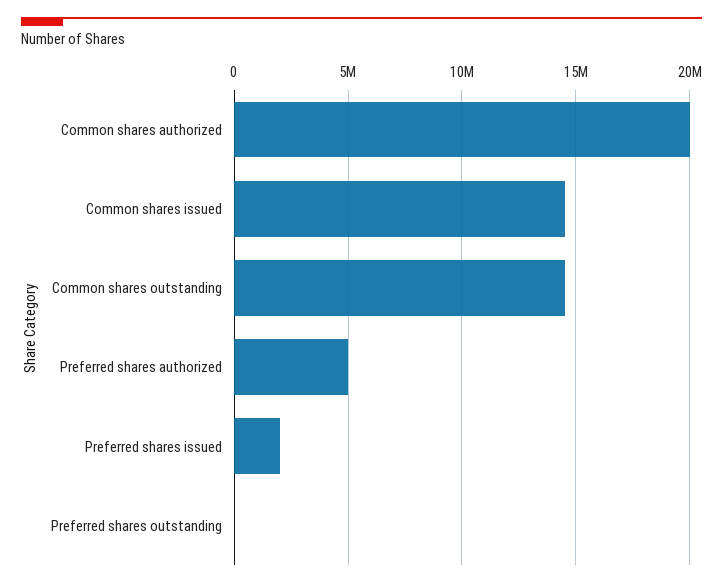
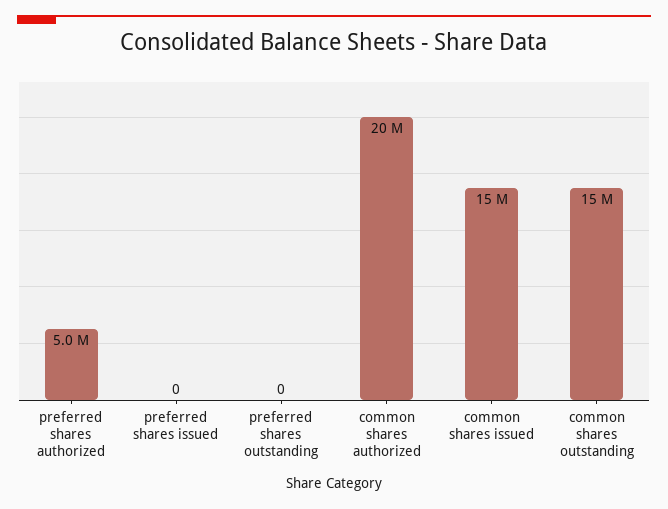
Preferred shares issued: 2000000 -> 0

